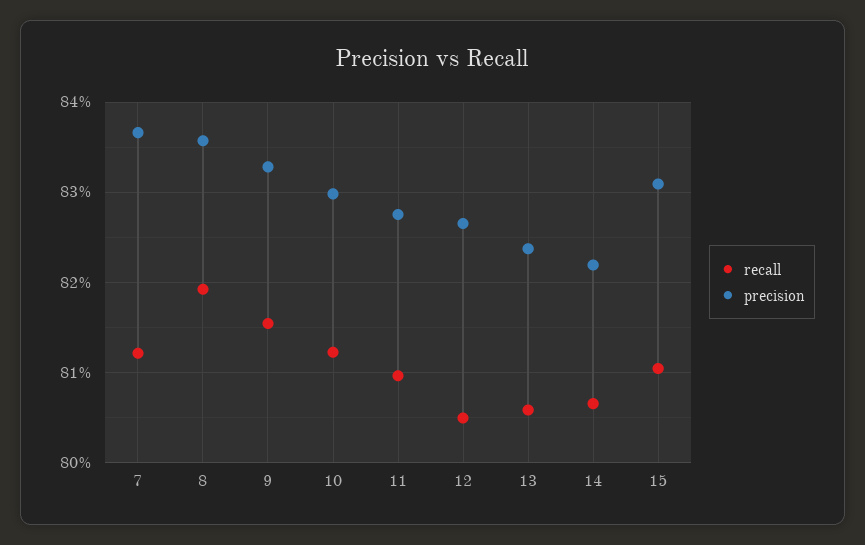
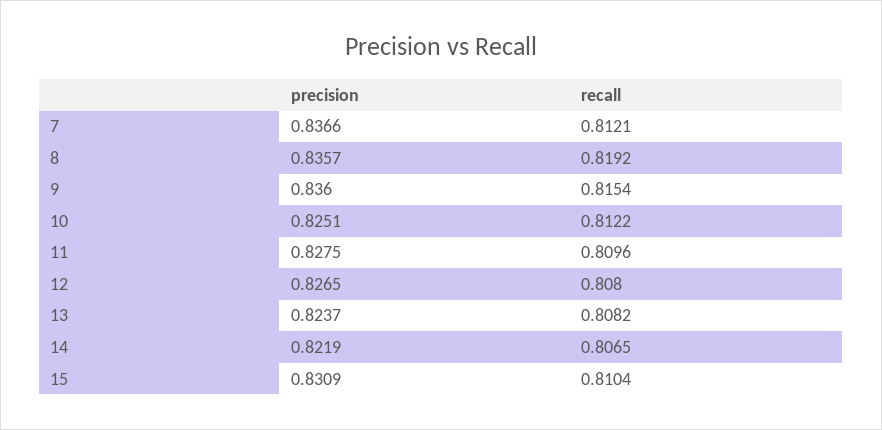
precision, 9: 0.833 -> 0.836
precision, 10: 0.83 -> 0.8251
recall, 12: 0.805 -> 0.808
recall, 13: 0.806 -> 0.8082

